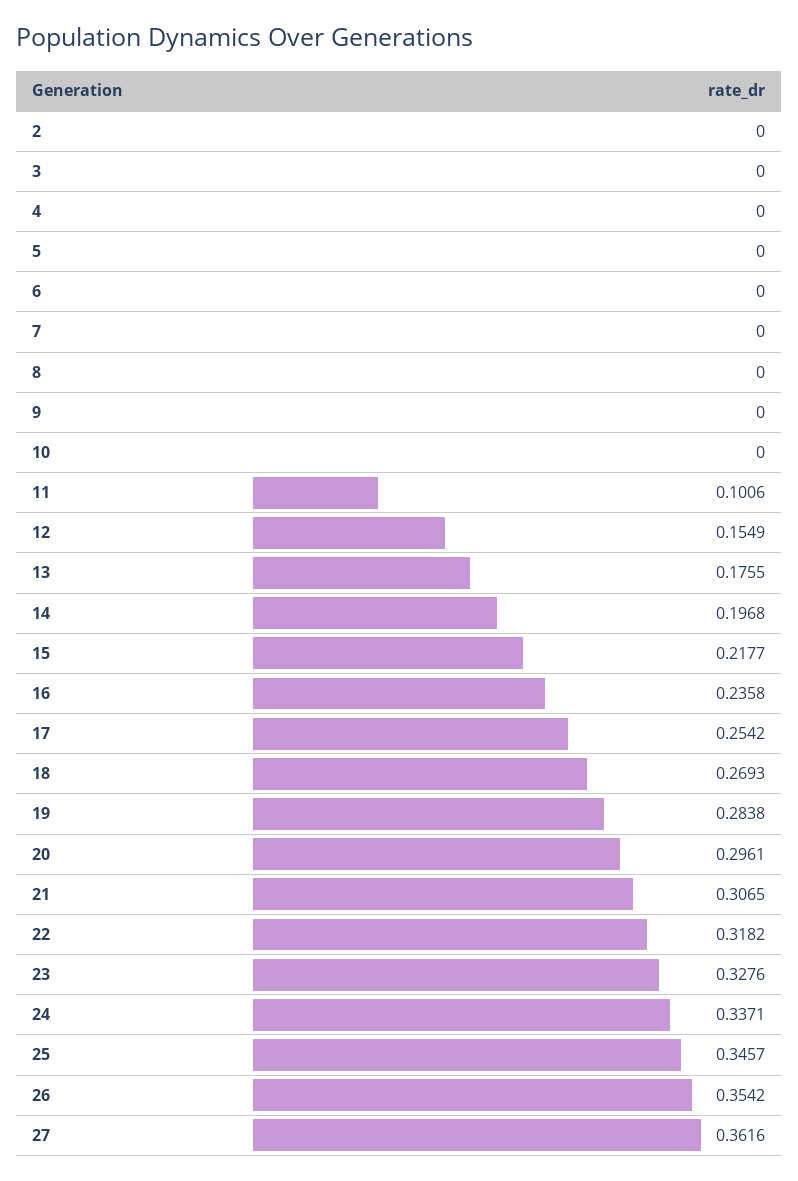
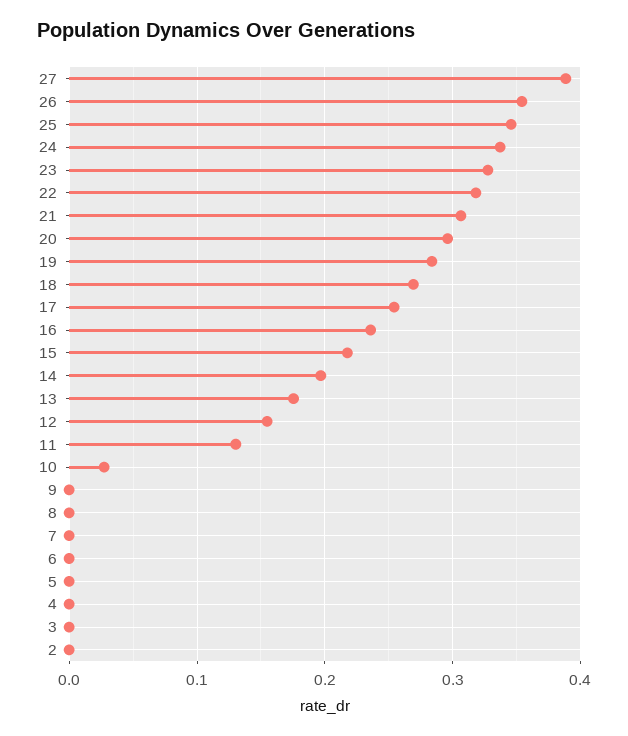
10: 0 -> 0.03
11: 0.1006 -> 0.13
27: 0.3616 -> 0.39

